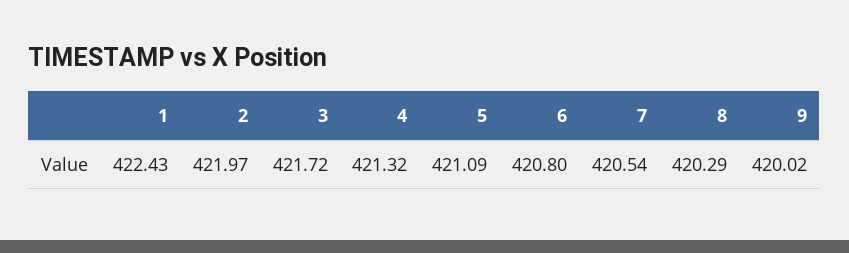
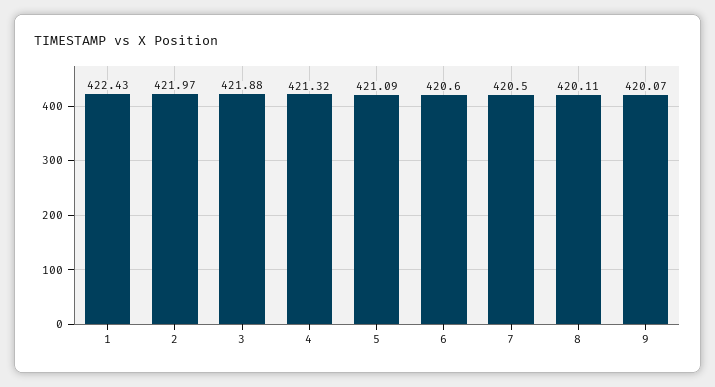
3: 421.72 -> 421.88
6: 420.8 -> 420.6
7: 420.54 -> 420.5
8: 420.29 -> 420.11
9: 420.02 -> 420.07

